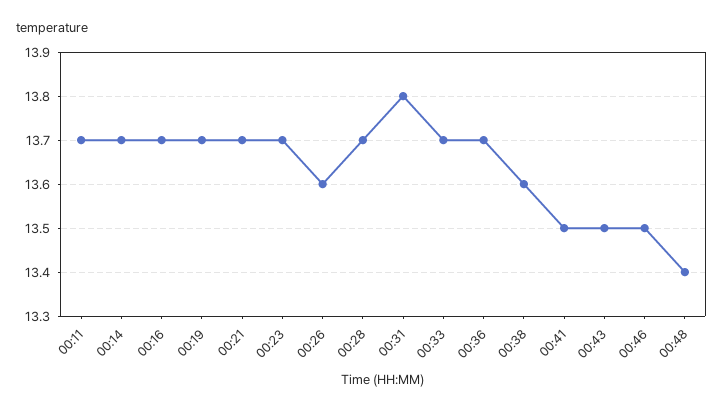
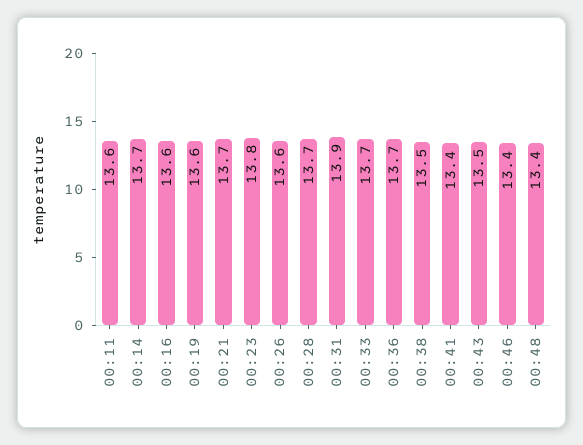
00:11: 13.7 -> 13.6
00:16: 13.7 -> 13.6
00:19: 13.7 -> 13.6
00:23: 13.7 -> 13.8
00:31: 13.8 -> 13.9
00:38: 13.6 -> 13.5
00:41: 13.5 -> 13.4
00:46: 13.5 -> 13.4

